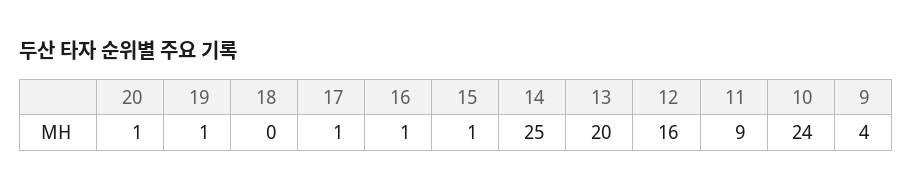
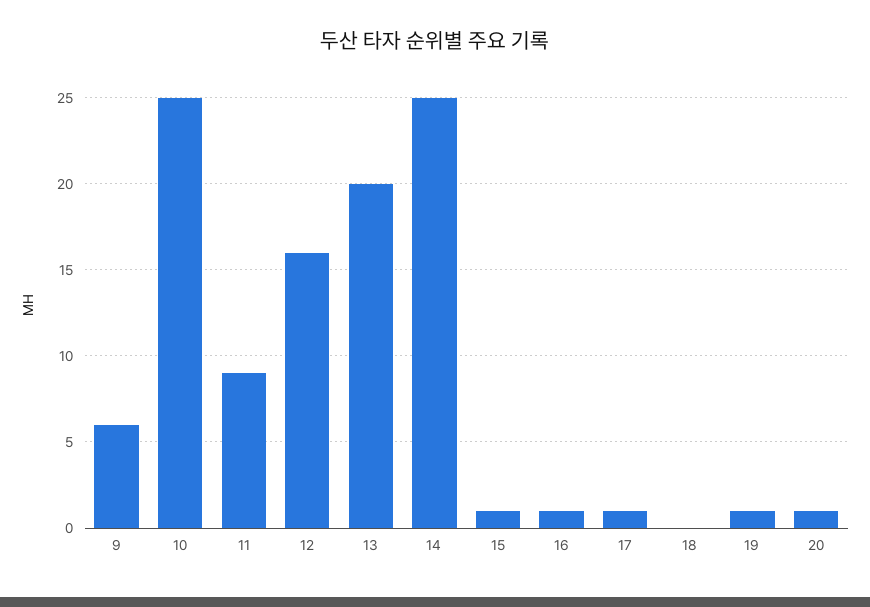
10: 24 -> 25
9: 4 -> 6

